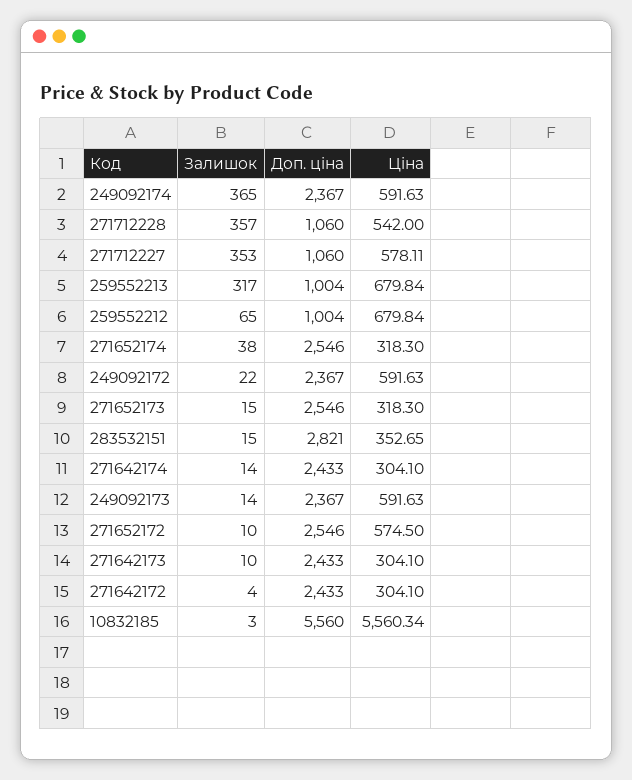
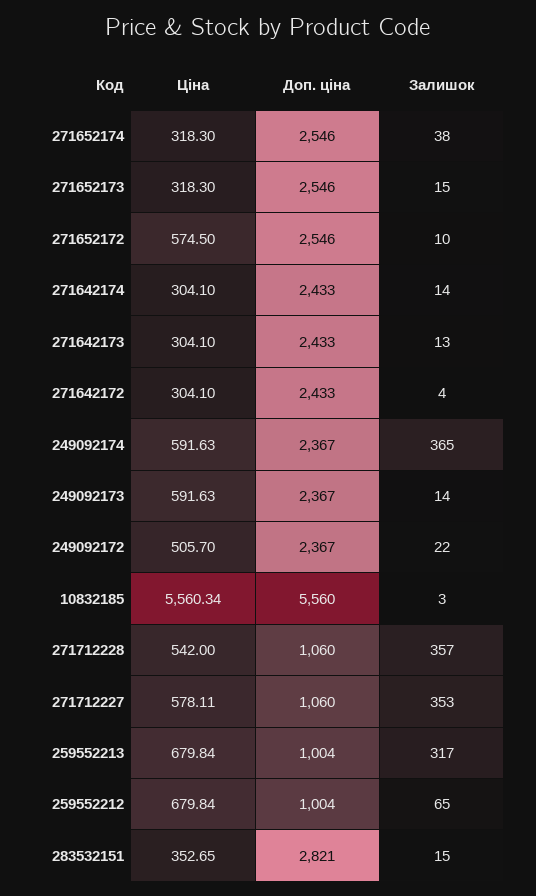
Ціна, 249092172: 591.63 -> 505.7
Залишок, 271642173: 10 -> 13

